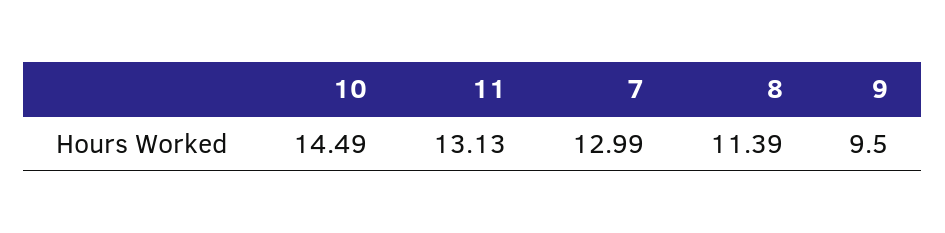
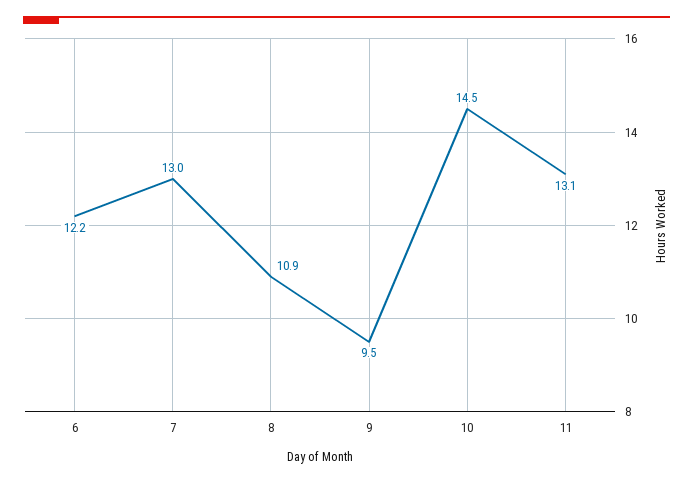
8: 11.39 -> 10.9
6: none -> 12.2

